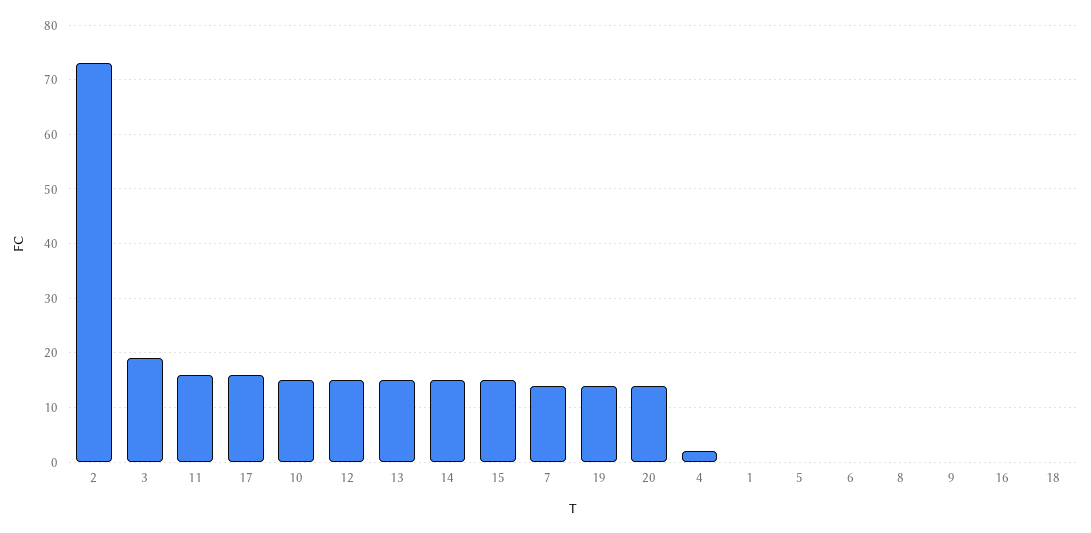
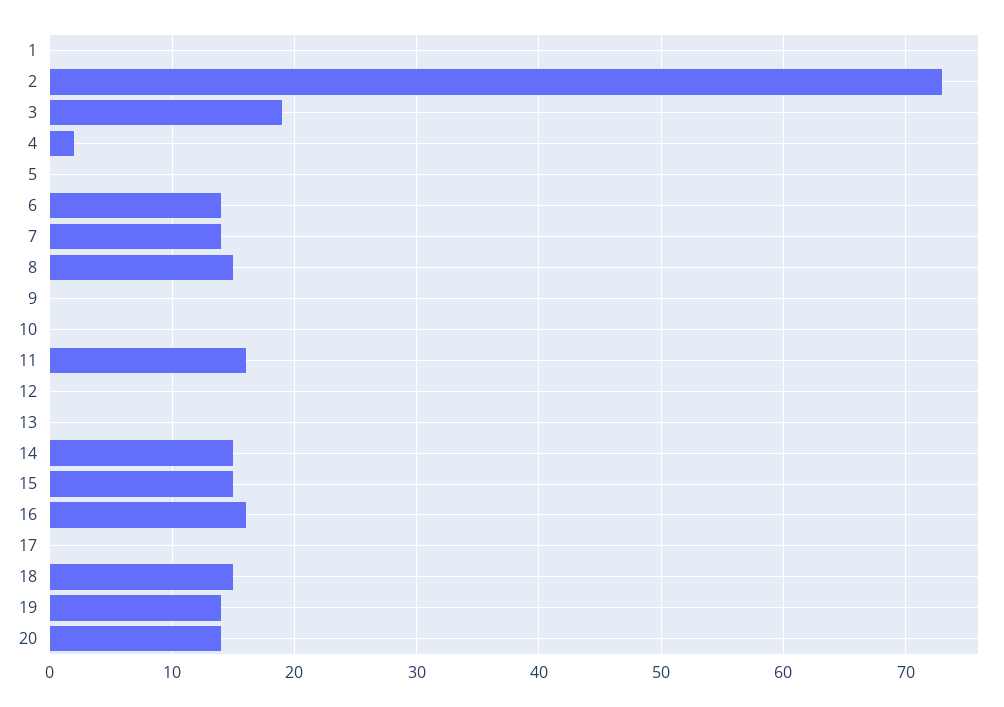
17: 15 -> 0
10: 15 -> 0
12: 15 -> 0
13: 15 -> 0
6: 0 -> 14
8: 0 -> 15
16: 0 -> 16
18: 0 -> 15

